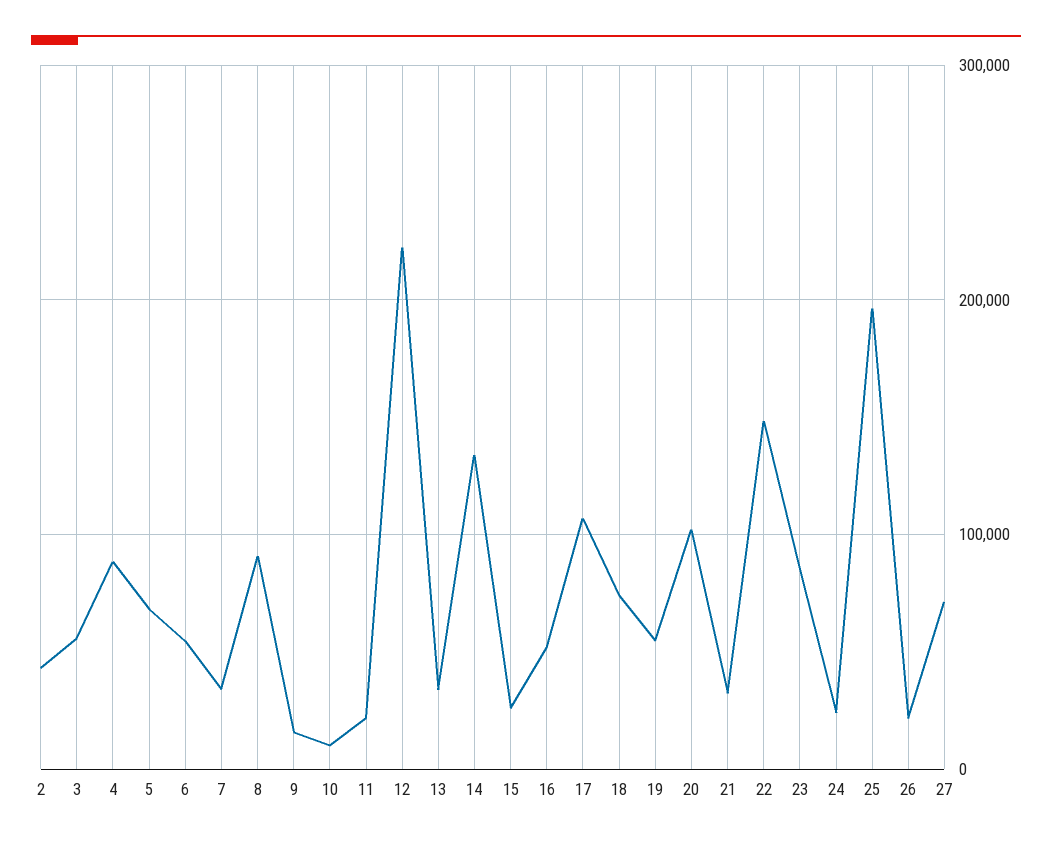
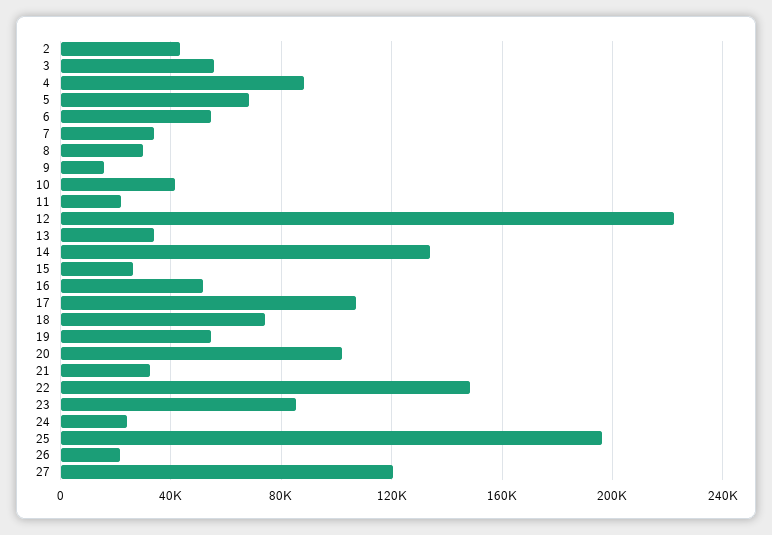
8: 90000 -> 30000
10: 10000 -> 40000
27: 70000 -> 120000

